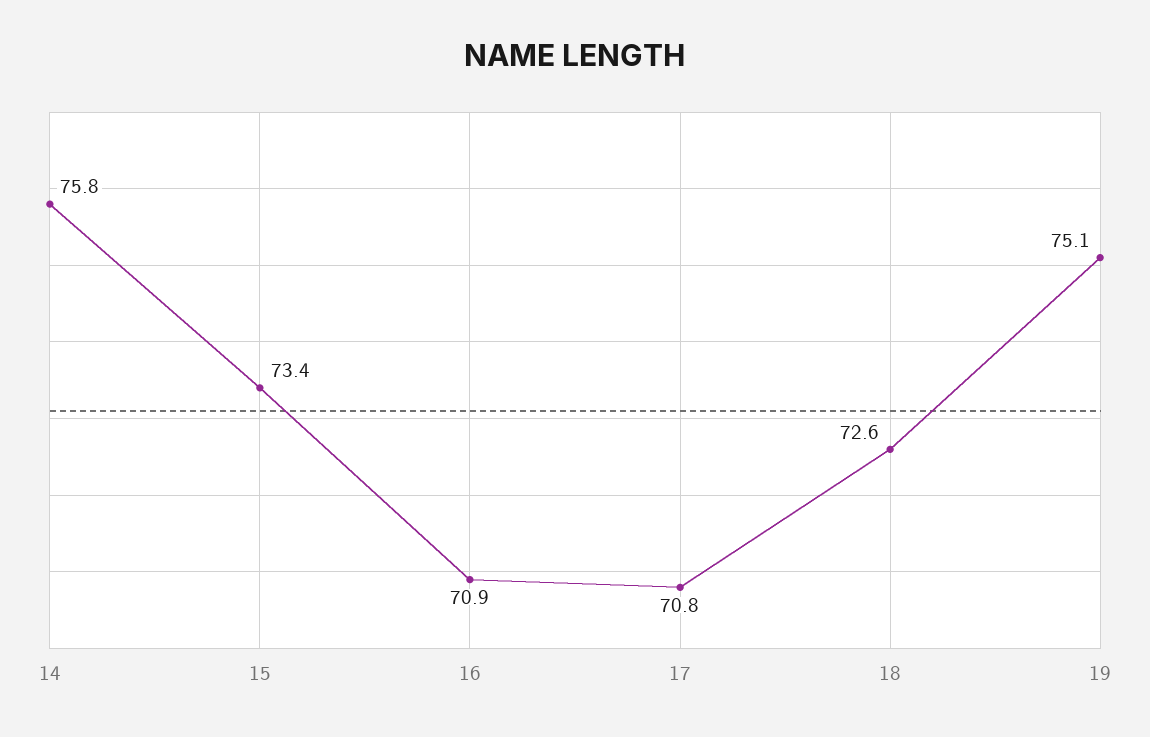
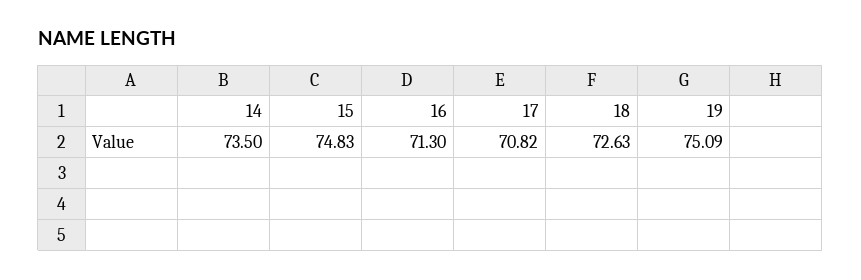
14: 75.8 -> 73.5
15: 73.4 -> 74.83
16: 70.9 -> 71.3

